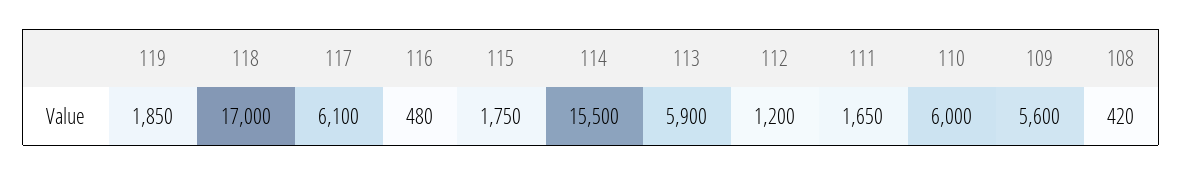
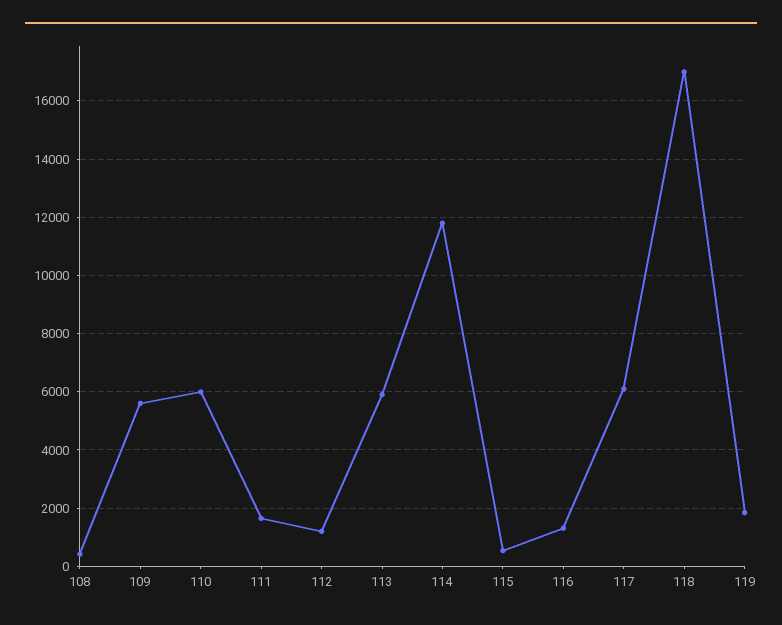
116: 480 -> 1250
115: 1750 -> 500
114: 15500 -> 11750

